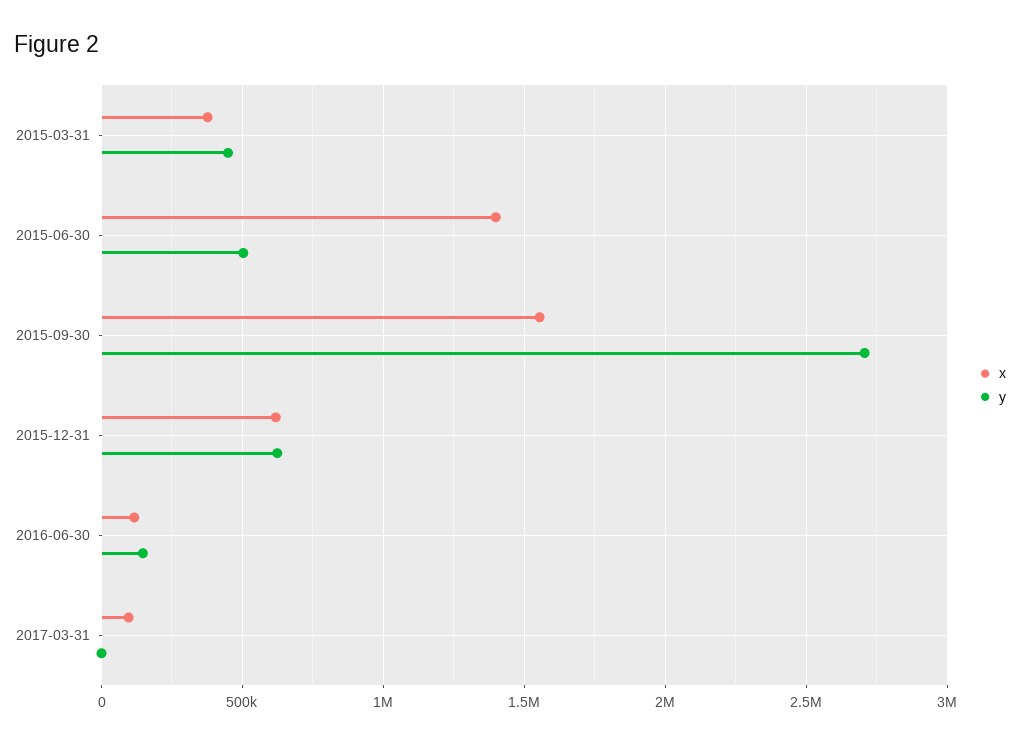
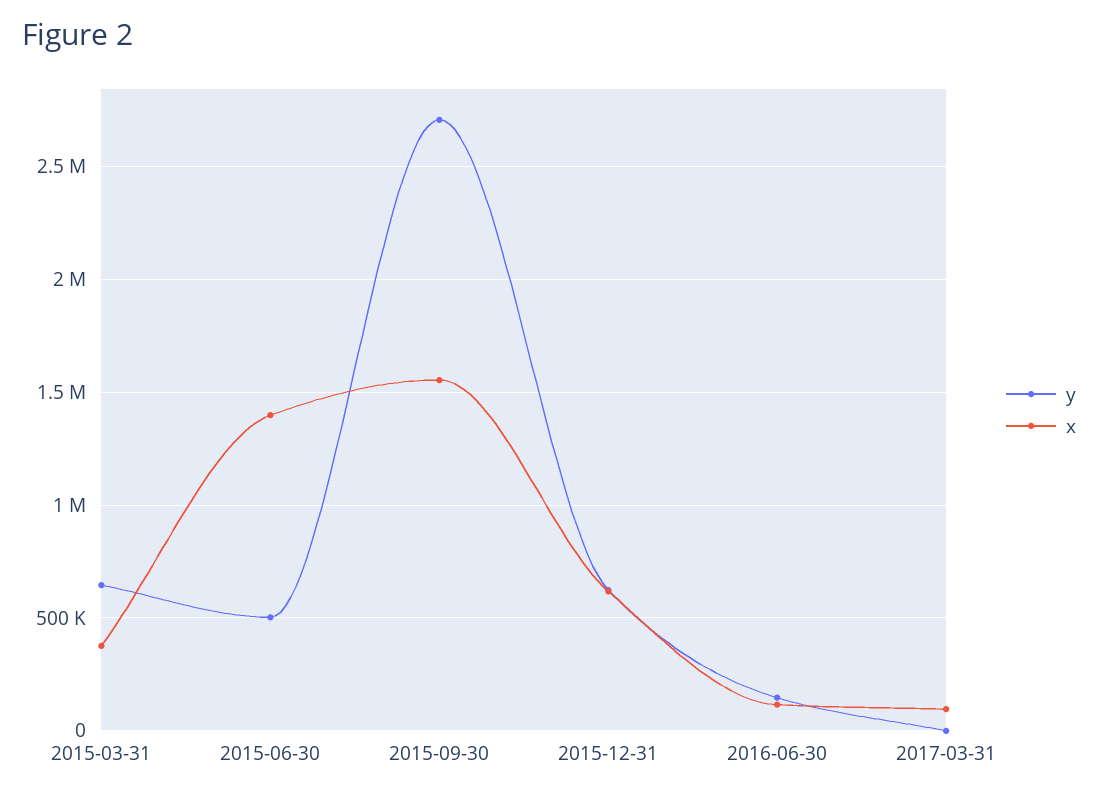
y, 2015-03-31: 450000 -> 650000

